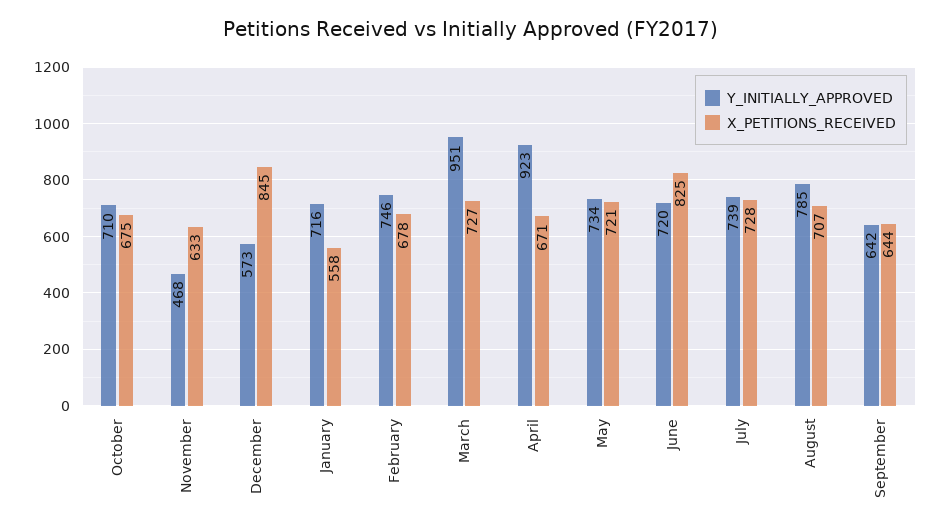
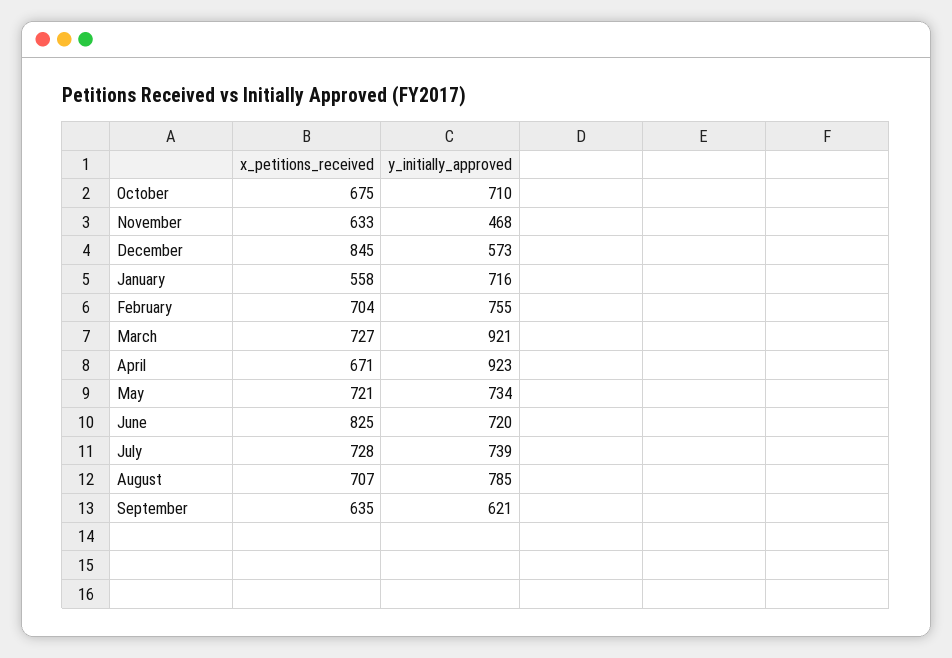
Y_INITIALLY_APPROVED, February: 746 -> 755
X_PETITIONS_RECEIVED, February: 678 -> 704
Y_INITIALLY_APPROVED, March: 951 -> 921
Y_INITIALLY_APPROVED, September: 642 -> 621
X_PETITIONS_RECEIVED, September: 644 -> 635

